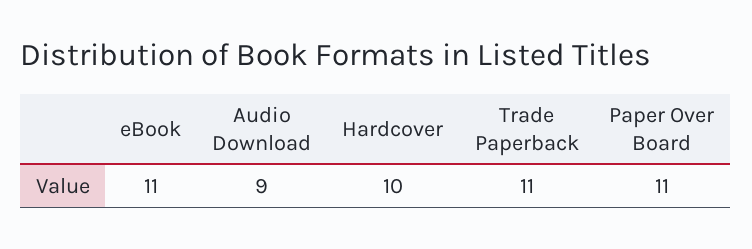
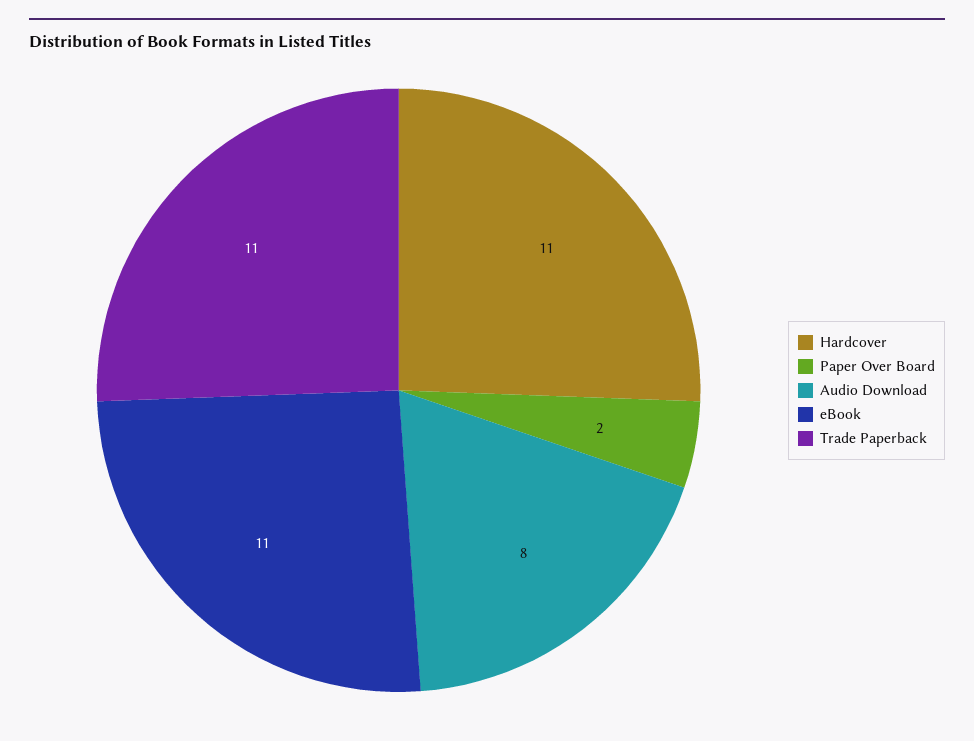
Audio Download: 9 -> 8
Hardcover: 10 -> 11
Paper Over Board: 11 -> 2

